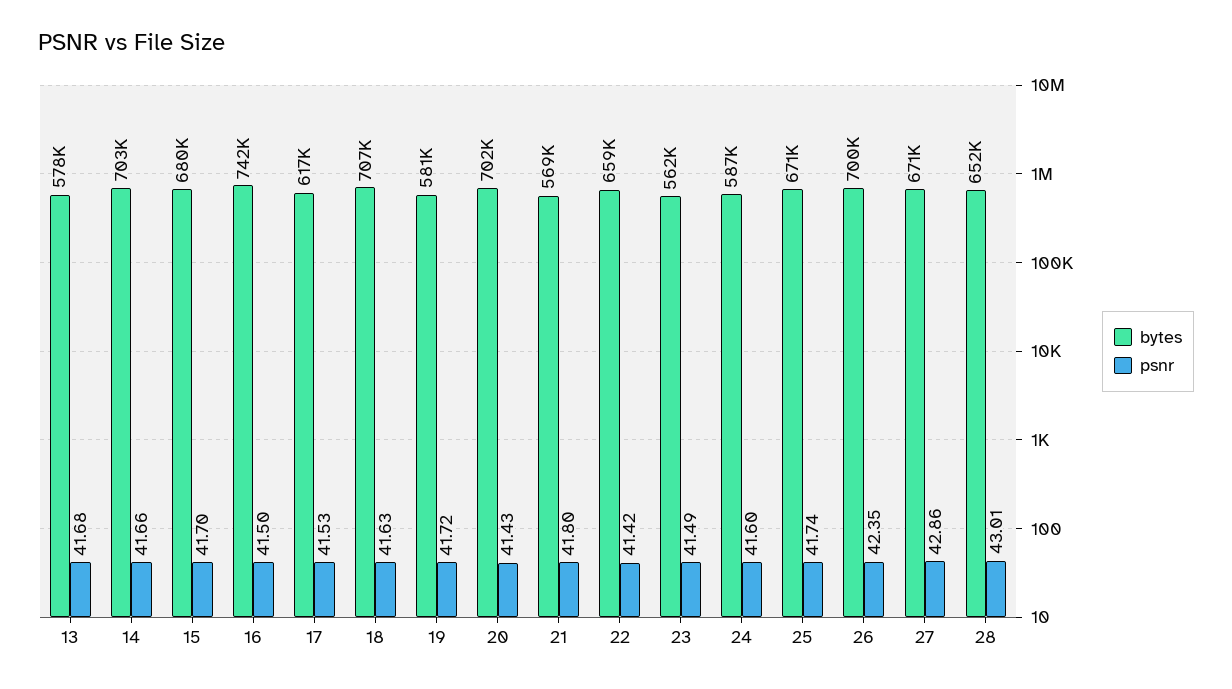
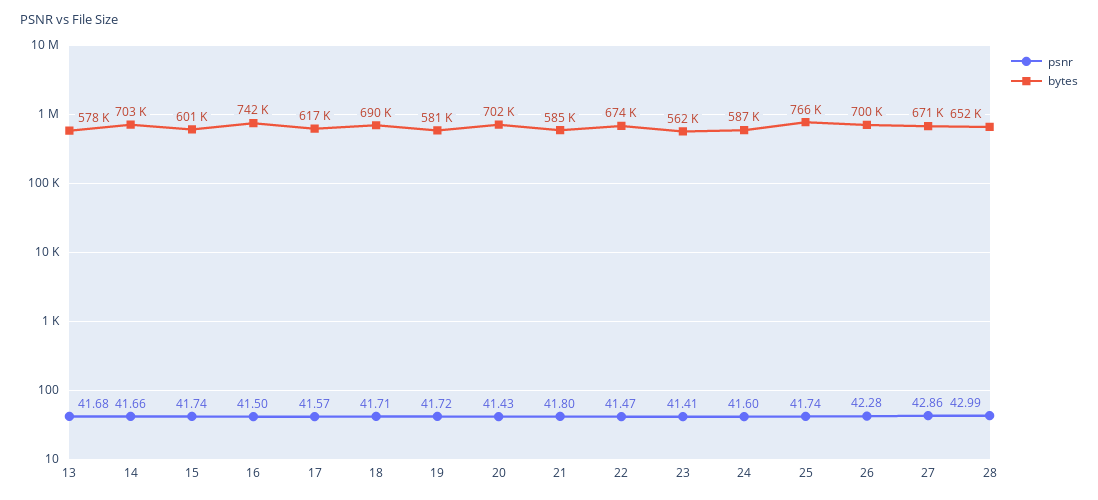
bytes, 15: 680000 -> 601000
psnr, 15: 41.7 -> 41.74
psnr, 17: 41.53 -> 41.57
bytes, 18: 707000 -> 690000
psnr, 18: 41.63 -> 41.71
bytes, 21: 569000 -> 585000
bytes, 22: 659000 -> 674000
psnr, 22: 41.42 -> 41.47
psnr, 23: 41.49 -> 41.41
bytes, 25: 671000 -> 766000
psnr, 26: 42.35 -> 42.28
psnr, 28: 43.01 -> 42.99

